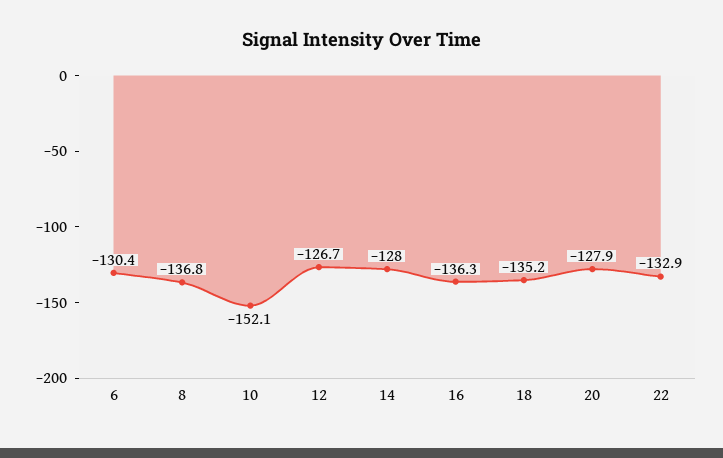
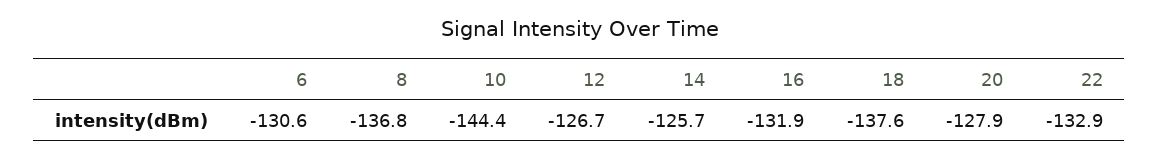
6: -130.4 -> -130.6
10: -152.1 -> -144.4
14: -128 -> -125.7
16: -136.3 -> -131.9
18: -135.2 -> -137.6

